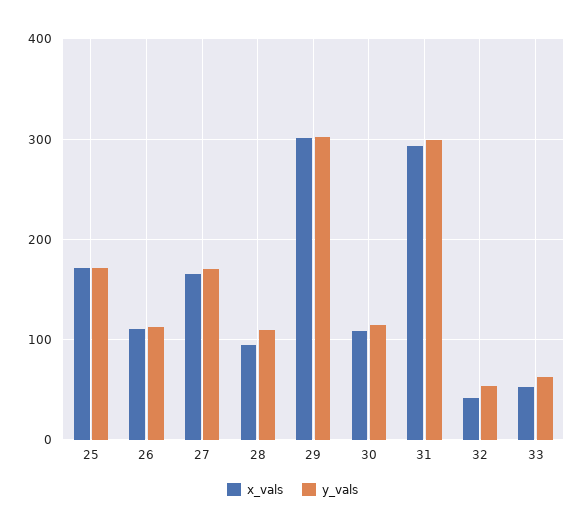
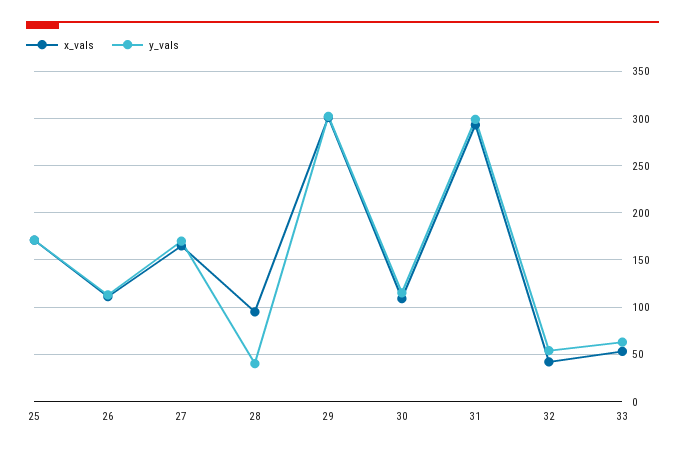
y_vals, 28: 110 -> 40

